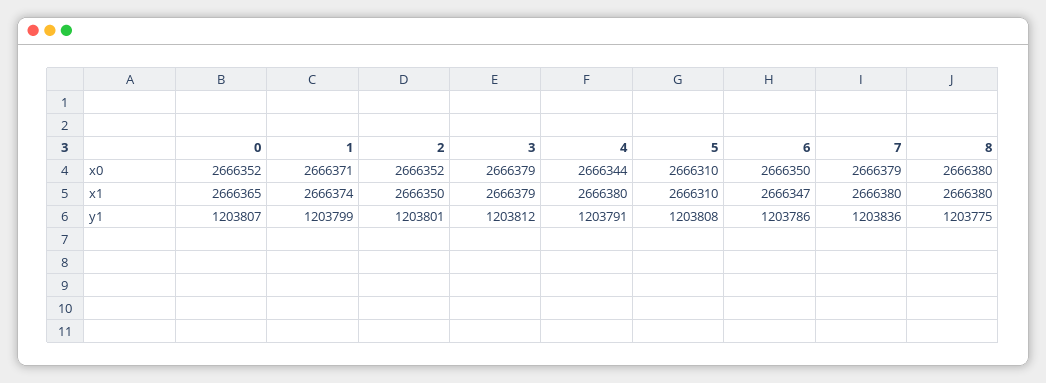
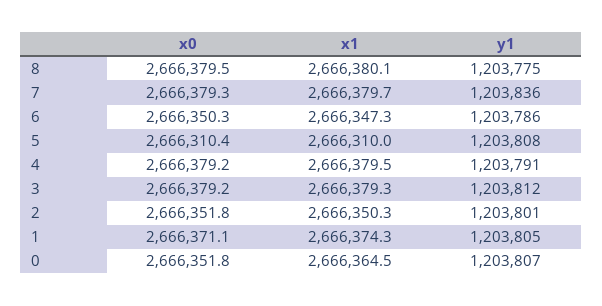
4, x0: 2666344 -> 2666379.2
1, y1: 1203799 -> 1203805

